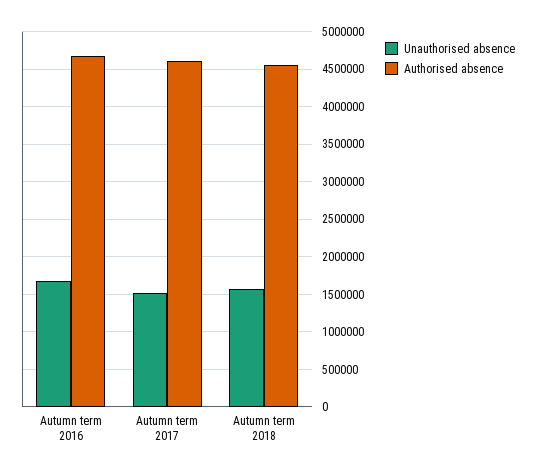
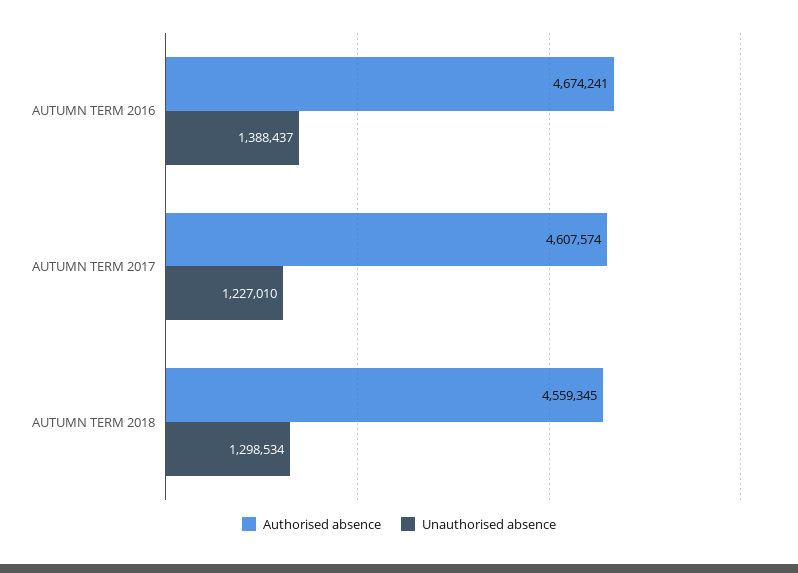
Unauthorised absence, Autumn term 2016: 1700000 -> 1388437
Unauthorised absence, Autumn term 2017: 1500000 -> 1227010
Unauthorised absence, Autumn term 2018: 1600000 -> 1298534

